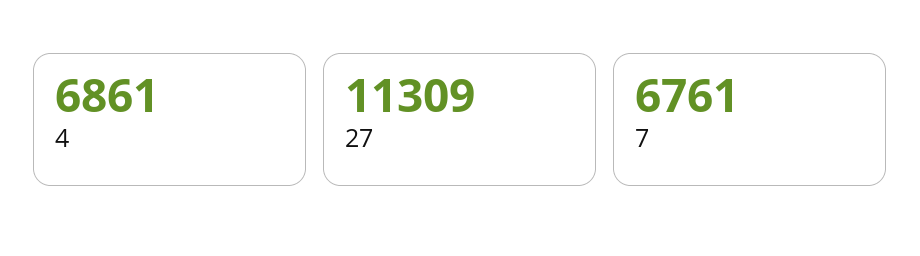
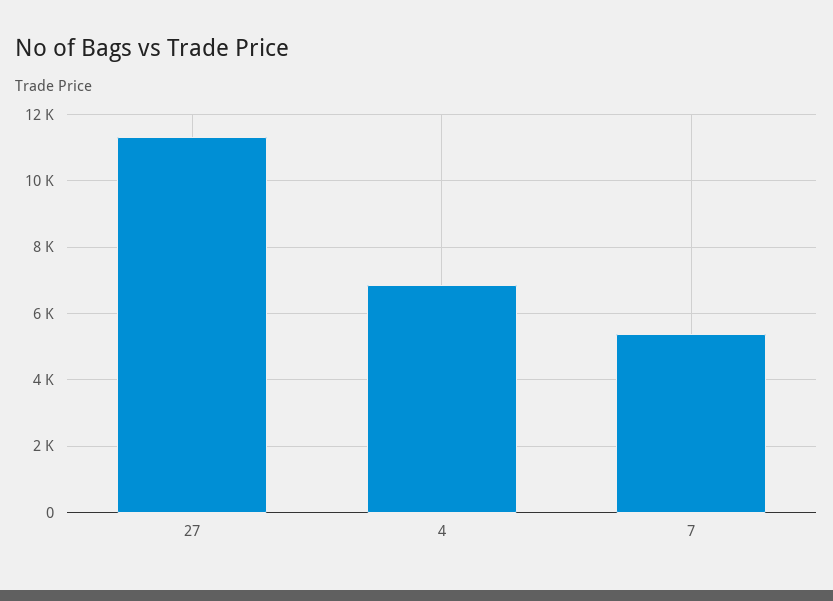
7: 6761 -> 5400

